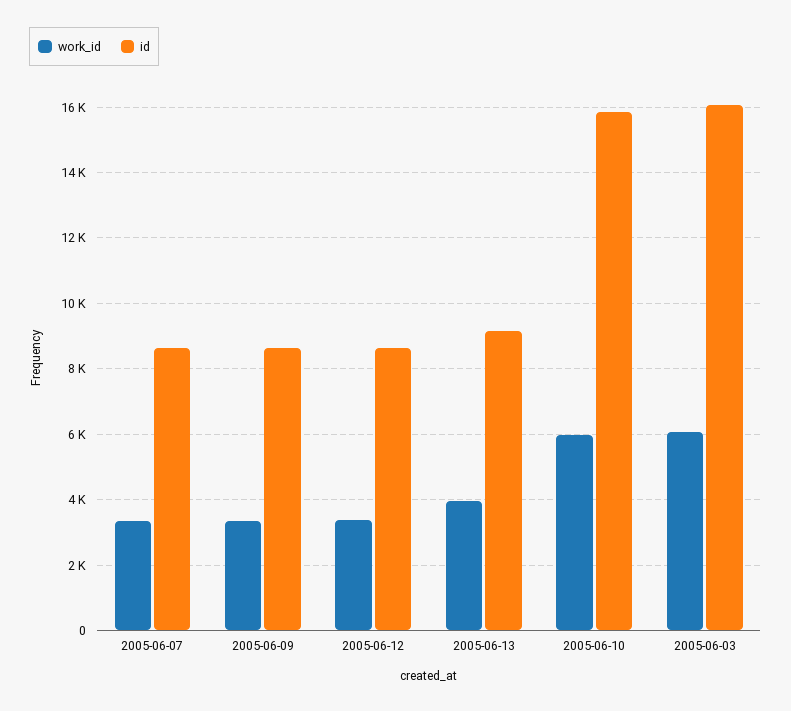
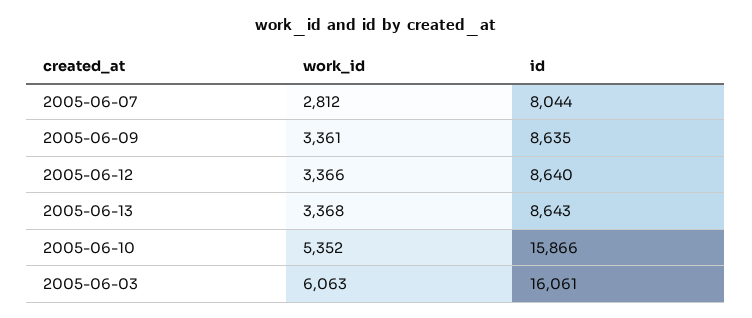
work_id, 2005-06-07: 3400 -> 2812
id, 2005-06-07: 8600 -> 8044
work_id, 2005-06-13: 4000 -> 3368
id, 2005-06-13: 9200 -> 8643
work_id, 2005-06-10: 6000 -> 5352

